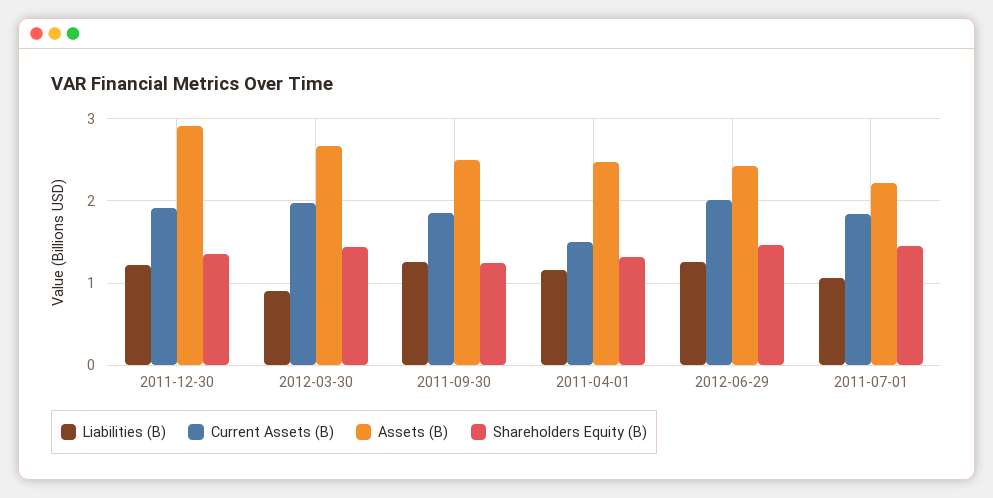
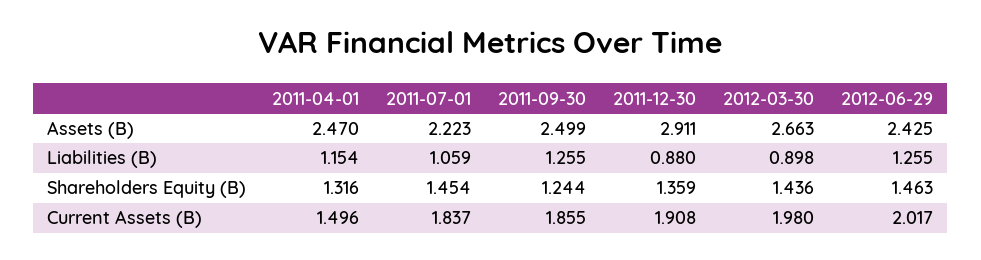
Liabilities (B), 2011-12-30: 1.2 -> 0.88

